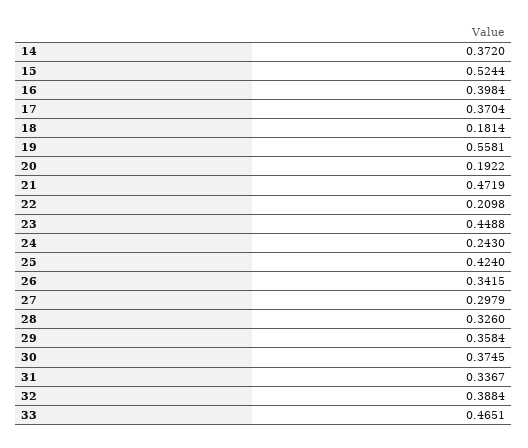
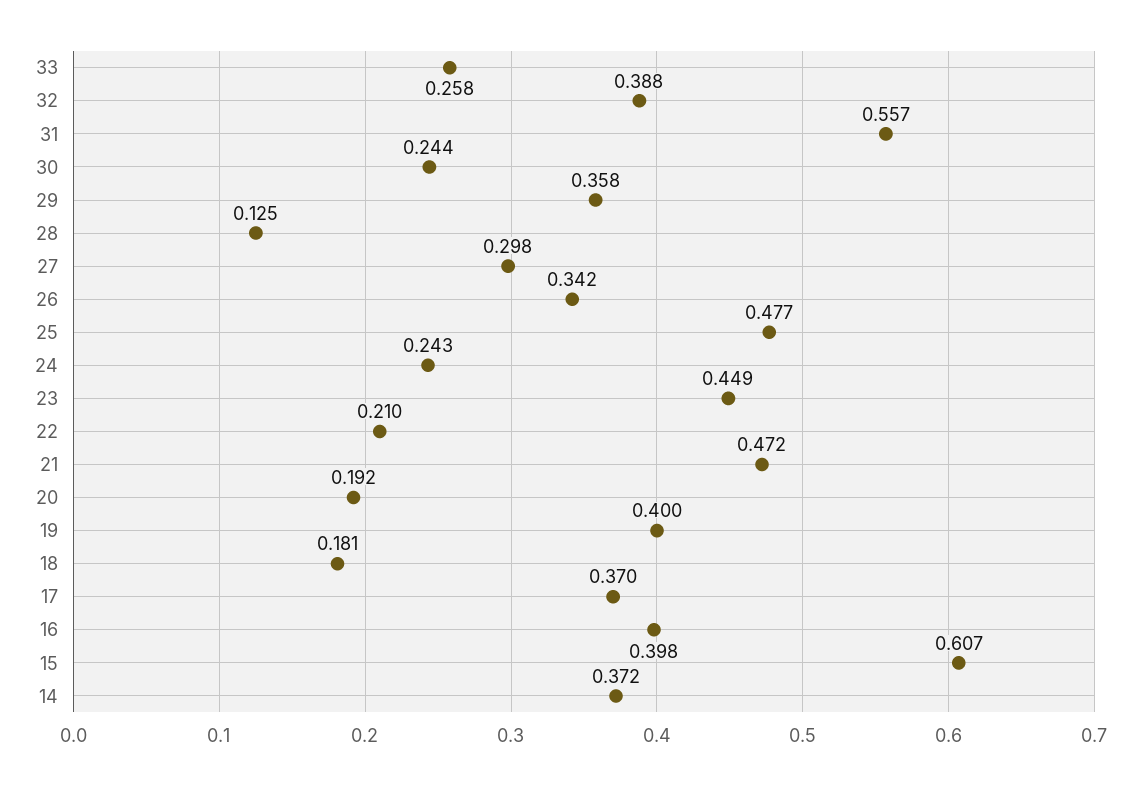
15: 0.5244 -> 0.607
19: 0.5581 -> 0.4
25: 0.424 -> 0.477
28: 0.326 -> 0.125
30: 0.3745 -> 0.244
31: 0.3367 -> 0.557
33: 0.4651 -> 0.258

